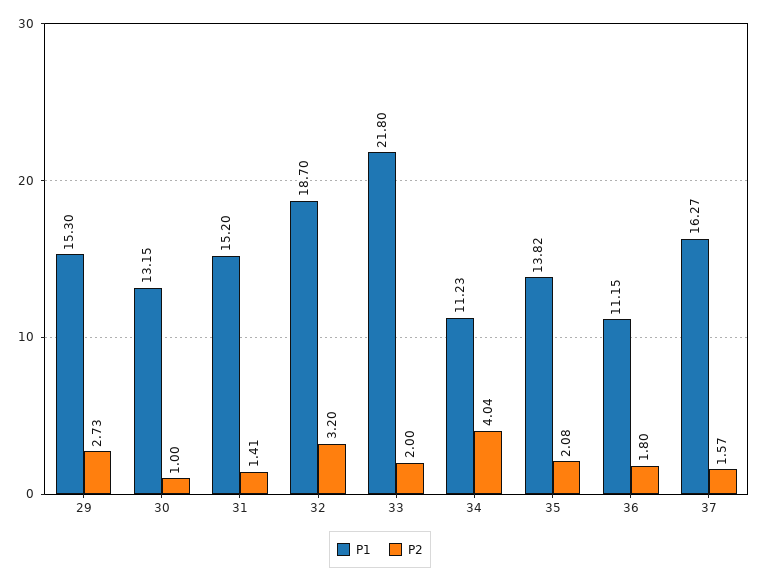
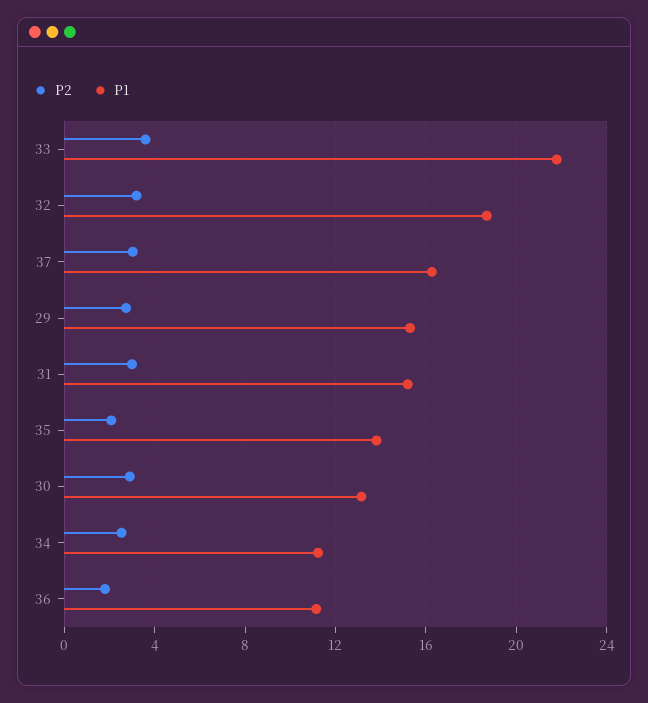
P2, 30: 1 -> 3
P2, 31: 1.41 -> 3
P2, 33: 2 -> 3.5
P2, 34: 4.04 -> 2.5
P2, 37: 1.57 -> 3

